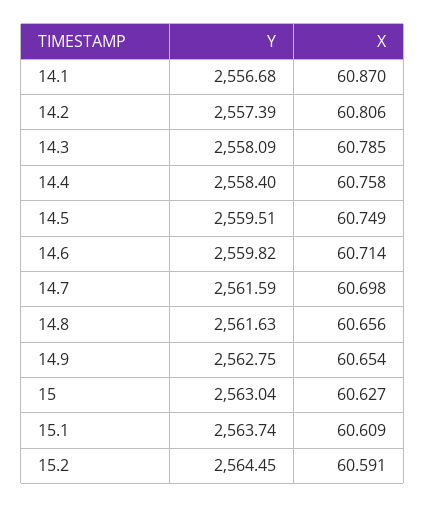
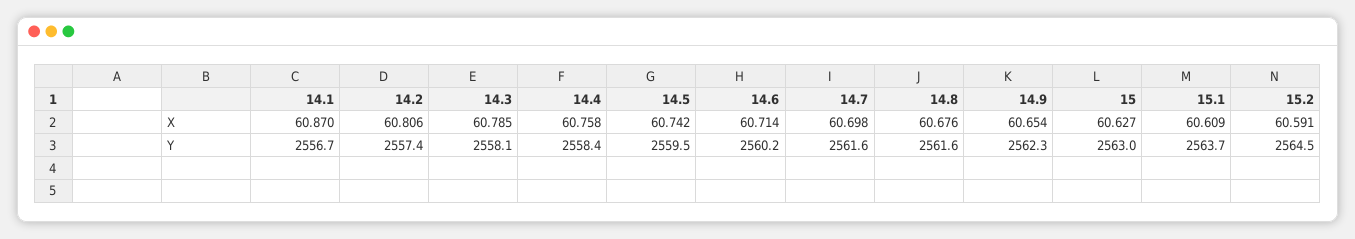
X, 14.5: 60.749 -> 60.742
Y, 14.6: 2559.82 -> 2560.2
X, 14.8: 60.656 -> 60.676
Y, 14.9: 2562.75 -> 2562.3

